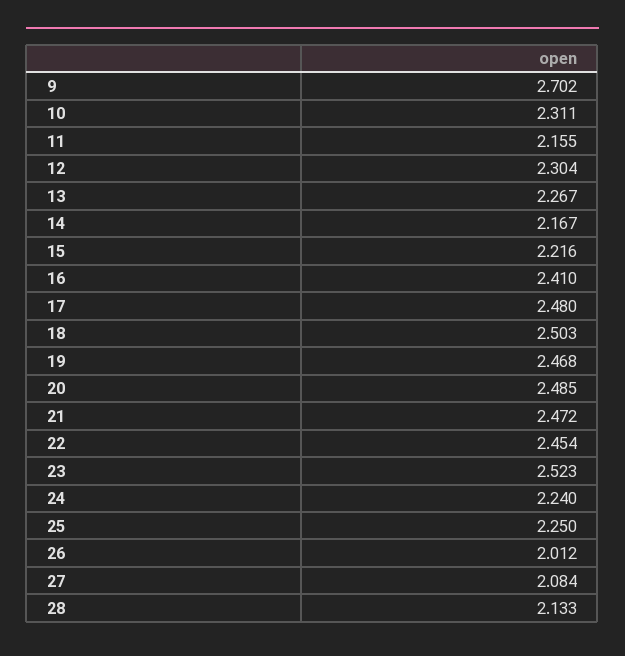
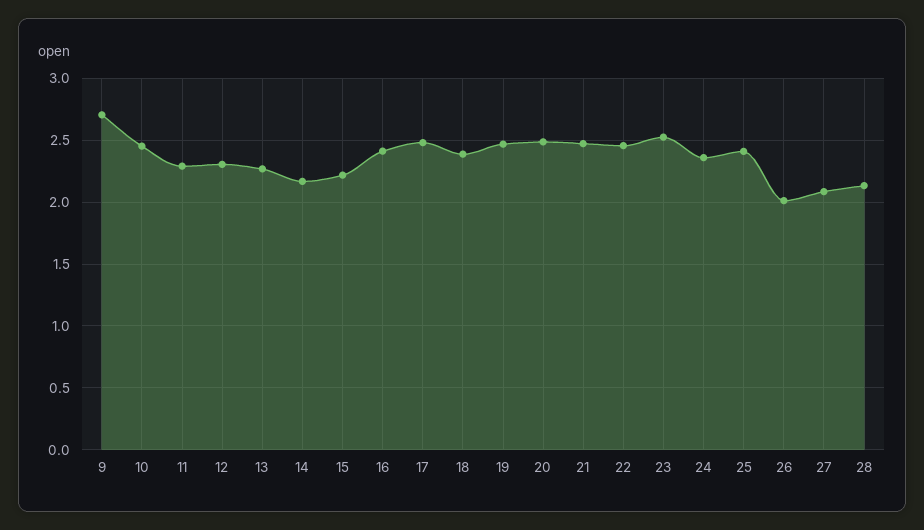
10: 2.311 -> 2.45
11: 2.155 -> 2.3
18: 2.503 -> 2.4
24: 2.24 -> 2.35
25: 2.25 -> 2.4

